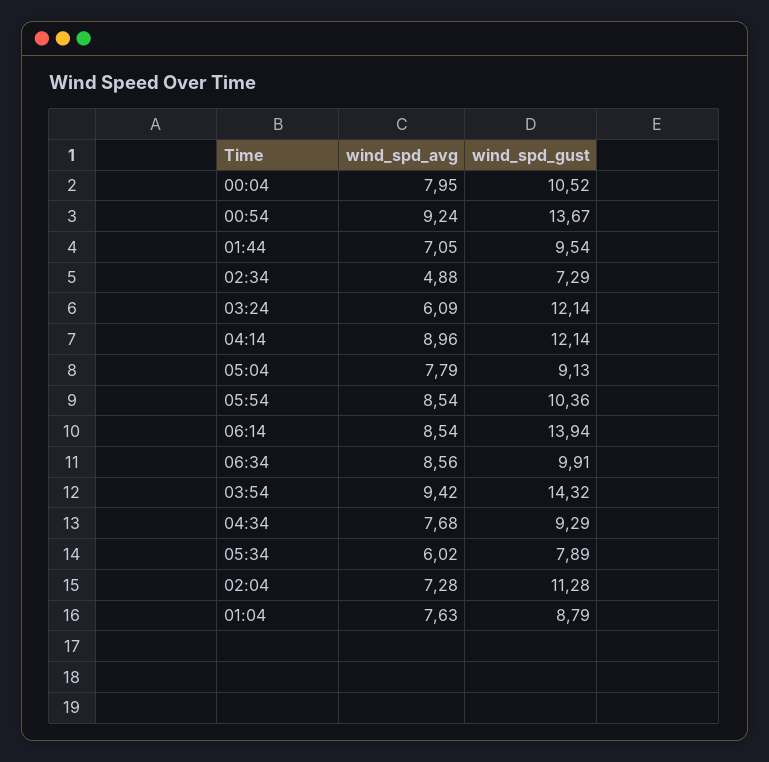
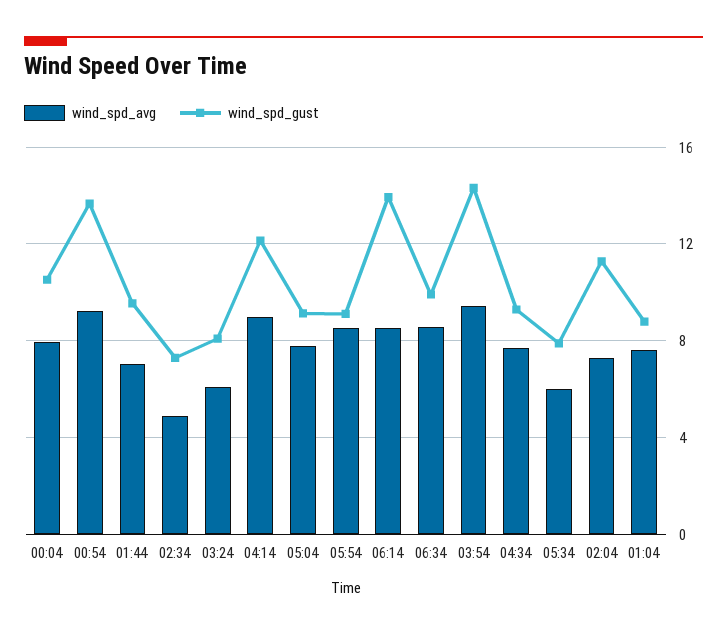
wind_spd_gust, 03:24: 12.14 -> 8
wind_spd_gust, 05:54: 10.36 -> 9

